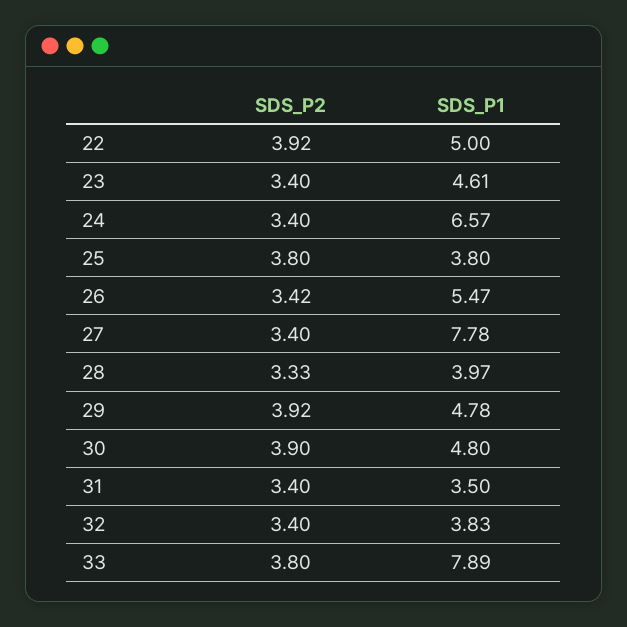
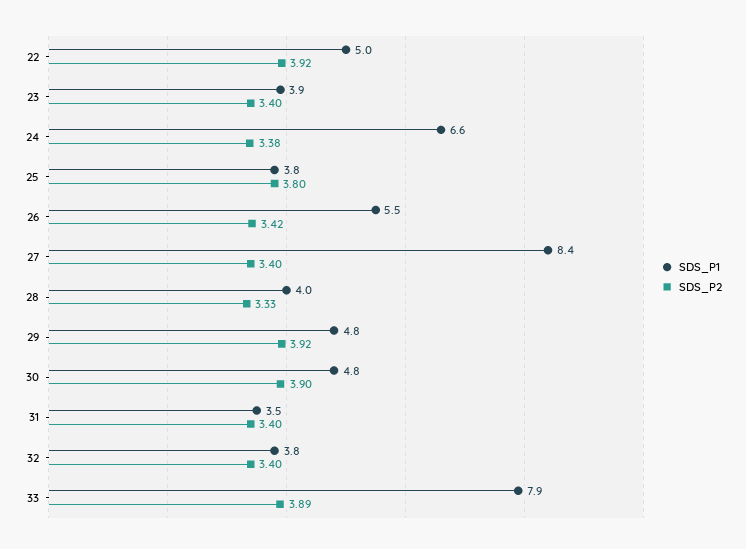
SDS_P1, 23: 4.61 -> 3.9
SDS_P2, 24: 3.4 -> 3.38
SDS_P1, 27: 7.78 -> 8.4
SDS_P2, 33: 3.8 -> 3.89

